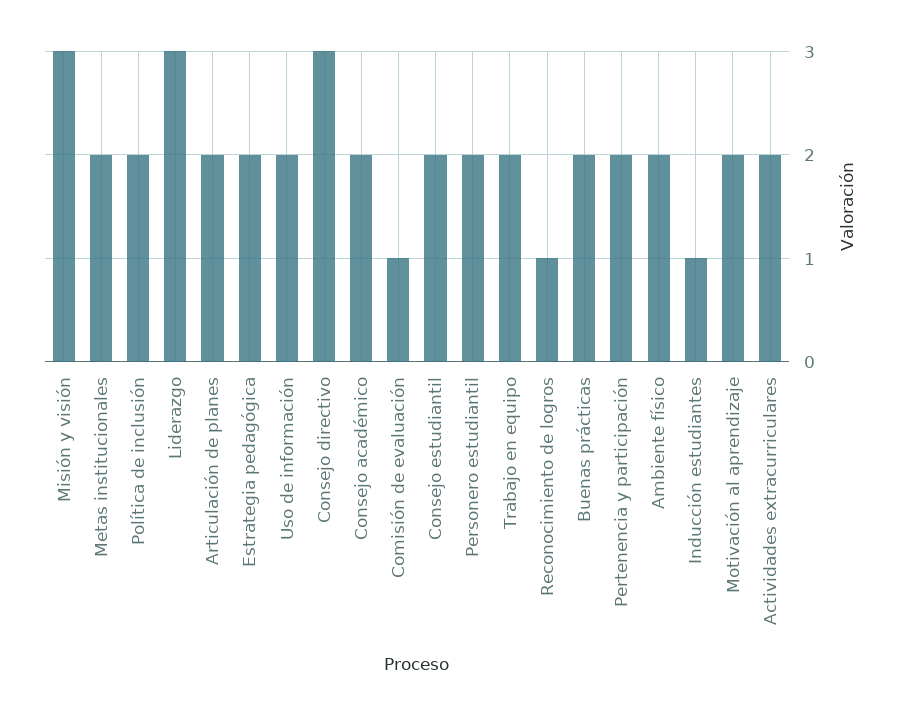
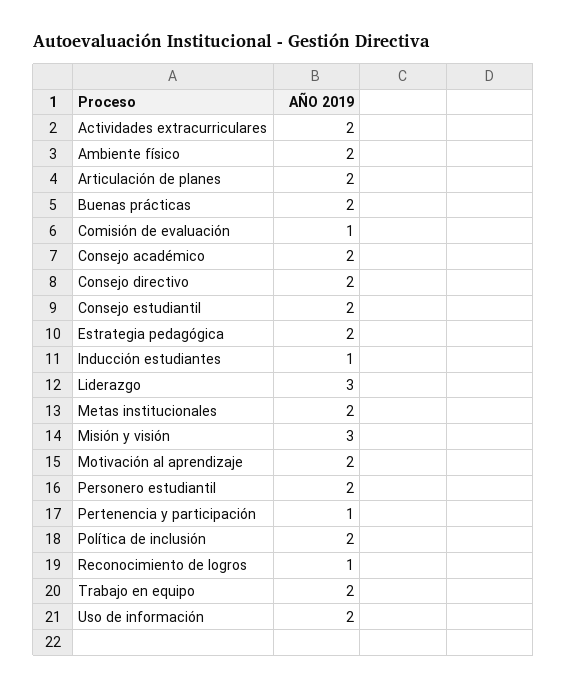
Consejo directivo: 3 -> 2
Pertenencia y participación: 2 -> 1

